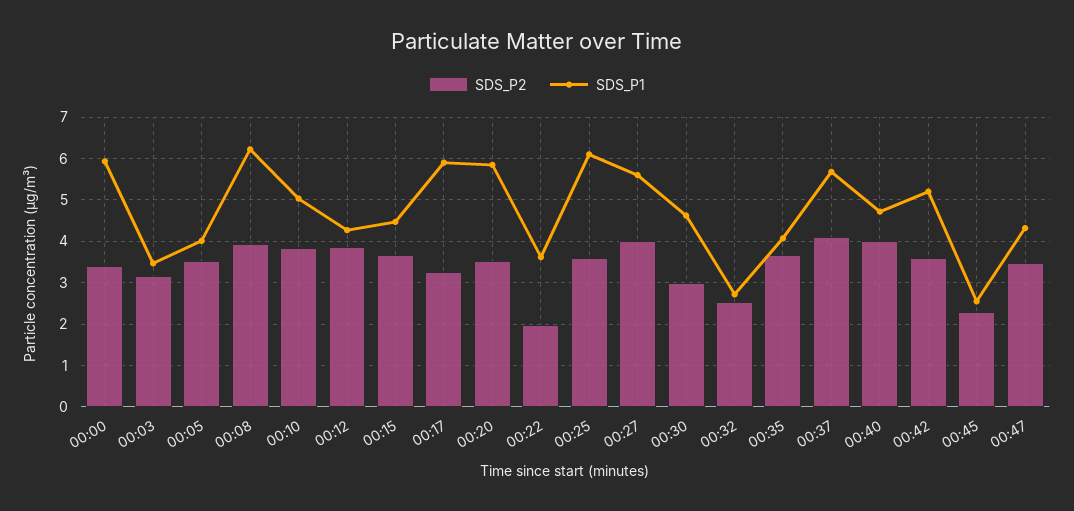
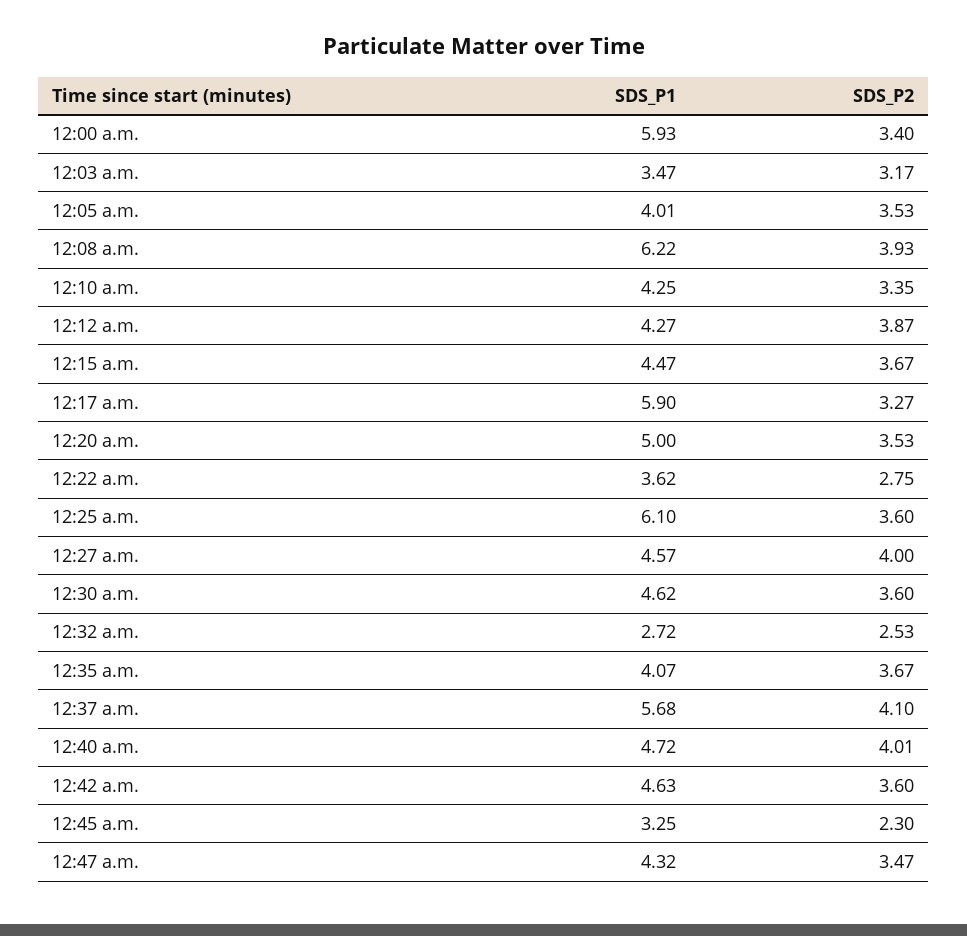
SDS_P2, 00:10: 3.8 -> 3.35
SDS_P1, 00:10: 5 -> 4.25
SDS_P1, 00:20: 5.8 -> 5
SDS_P2, 00:22: 2 -> 2.75
SDS_P1, 00:27: 5.6 -> 4.57
SDS_P2, 00:30: 3 -> 3.6
SDS_P1, 00:42: 5.2 -> 4.63
SDS_P1, 00:45: 2.6 -> 3.25

